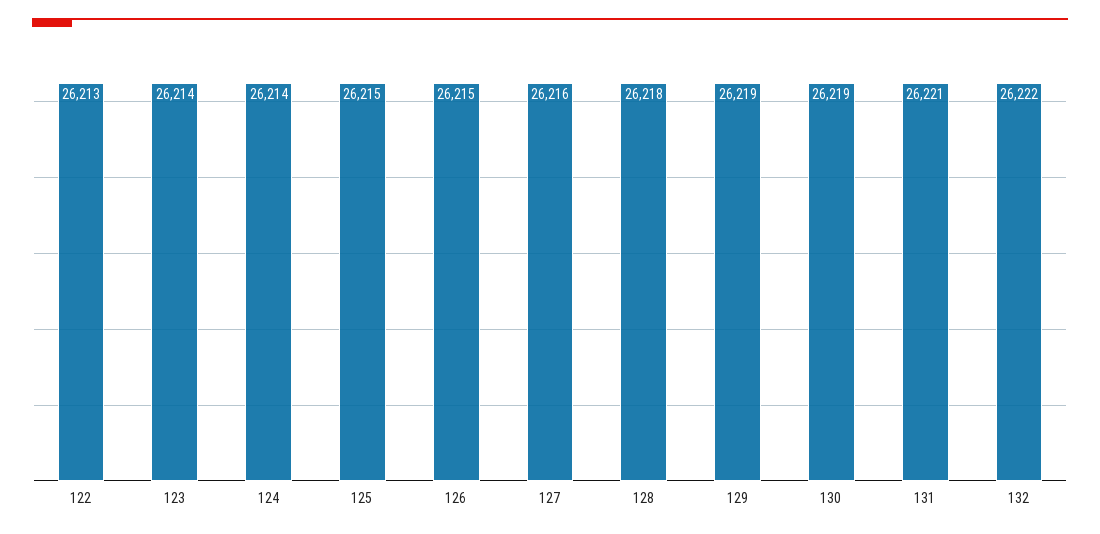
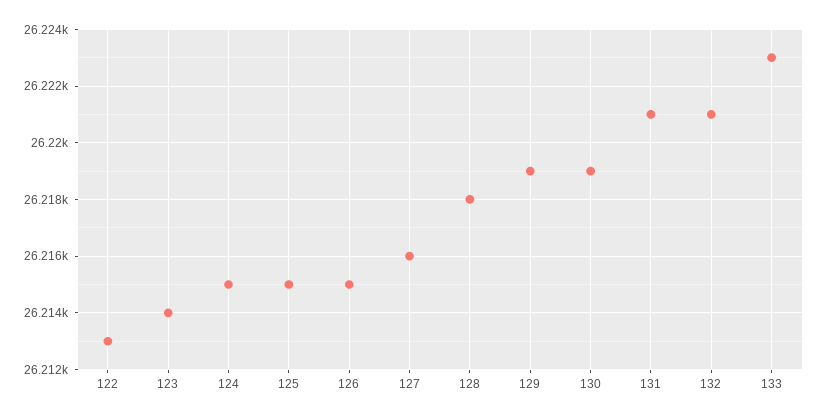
124: 26214 -> 26215
132: 26222 -> 26221
133: none -> 26223

